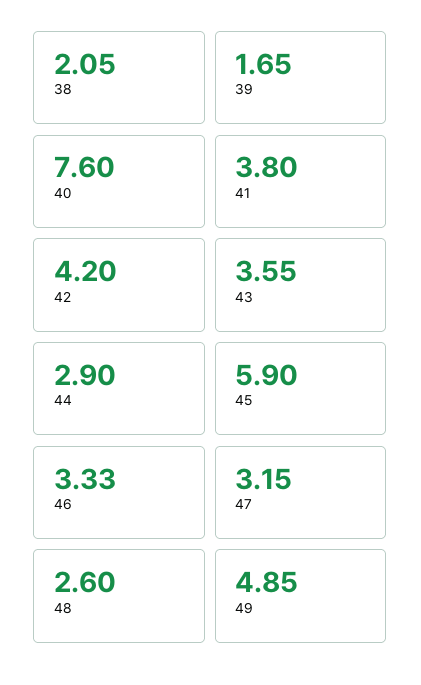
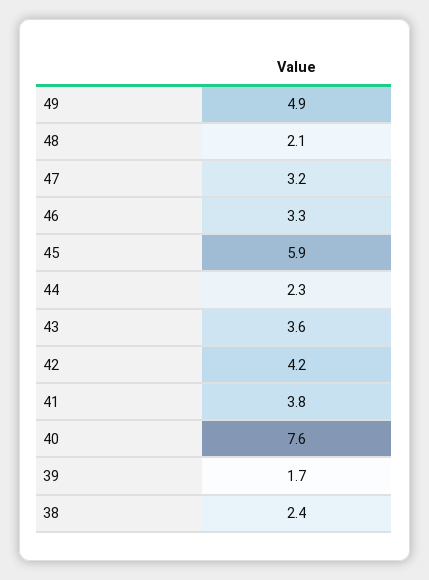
38: 2.05 -> 2.4
44: 2.9 -> 2.3
48: 2.6 -> 2.1

